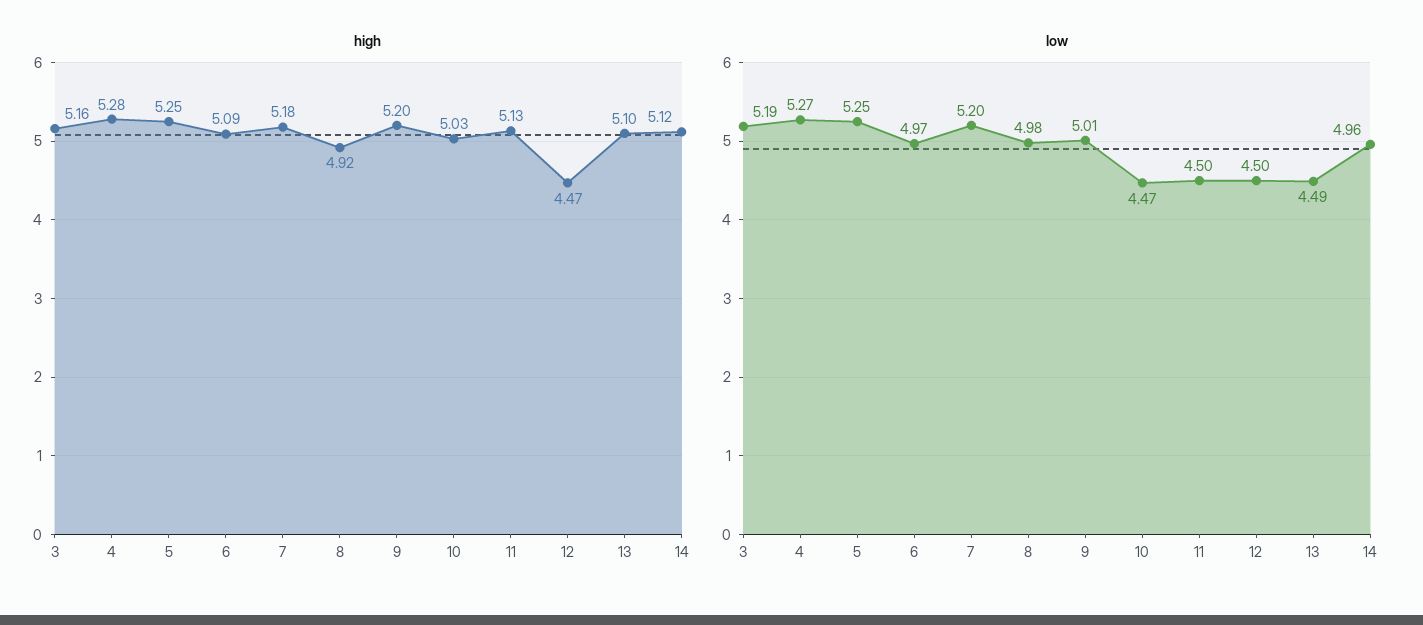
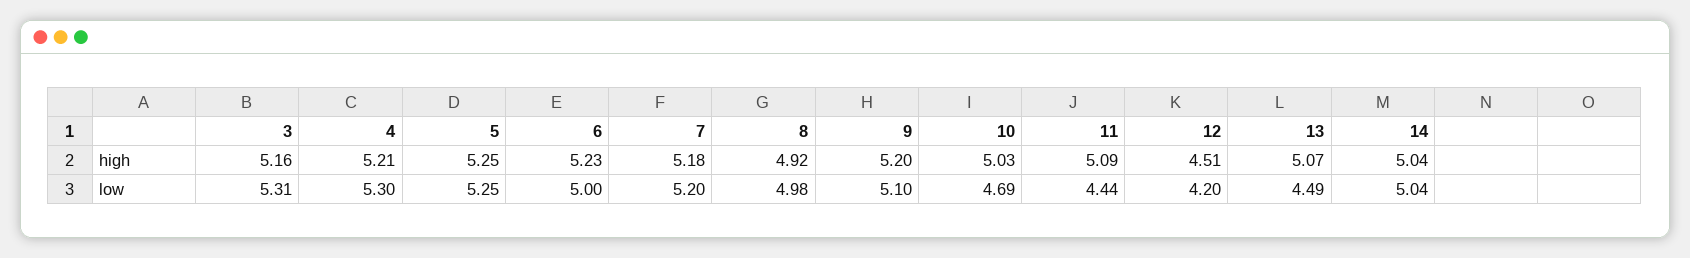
high, 4: 5.28 -> 5.21
high, 6: 5.09 -> 5.23
high, 11: 5.13 -> 5.09
high, 12: 4.47 -> 4.51
high, 13: 5.1 -> 5.07
high, 14: 5.12 -> 5.04
low, 3: 5.19 -> 5.31
low, 4: 5.27 -> 5.3
low, 6: 4.97 -> 5
low, 9: 5.01 -> 5.1
low, 10: 4.47 -> 4.69
low, 11: 4.5 -> 4.44
low, 12: 4.5 -> 4.2
low, 14: 4.96 -> 5.04

